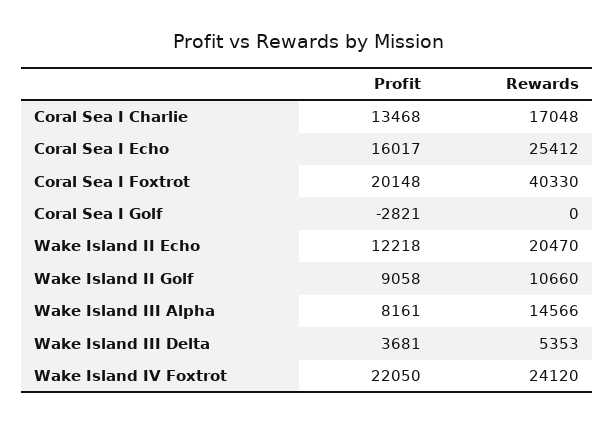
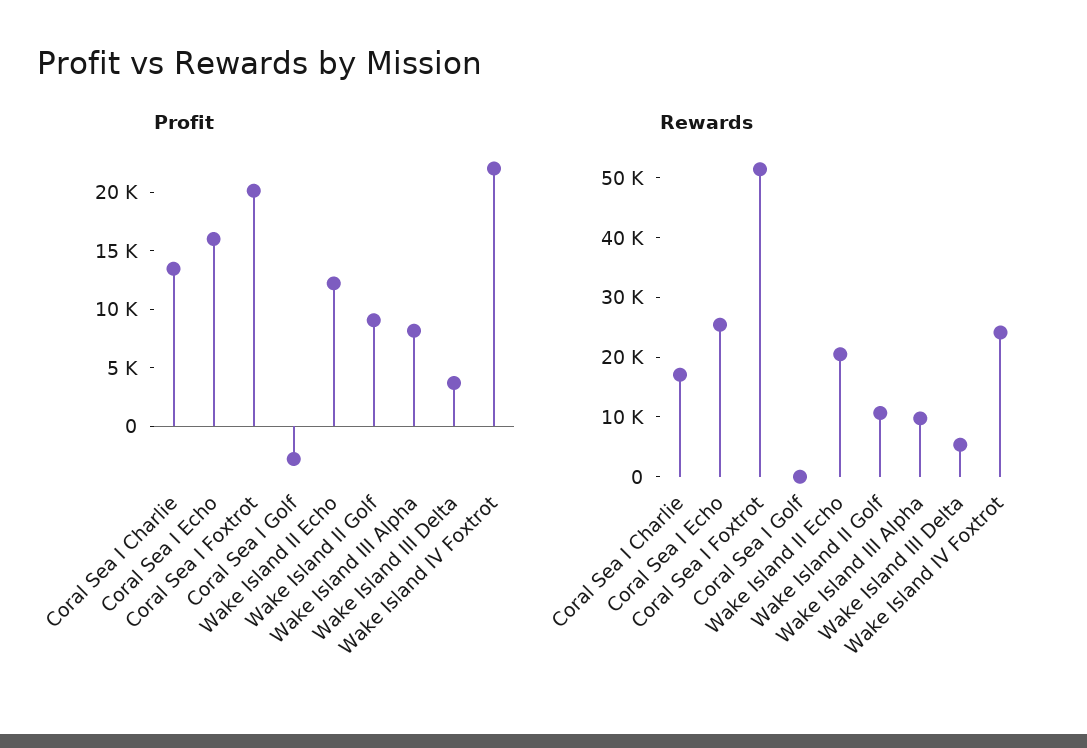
Rewards, Coral Sea I Foxtrot: 40330 -> 52000
Rewards, Wake Island III Alpha: 14566 -> 10000

